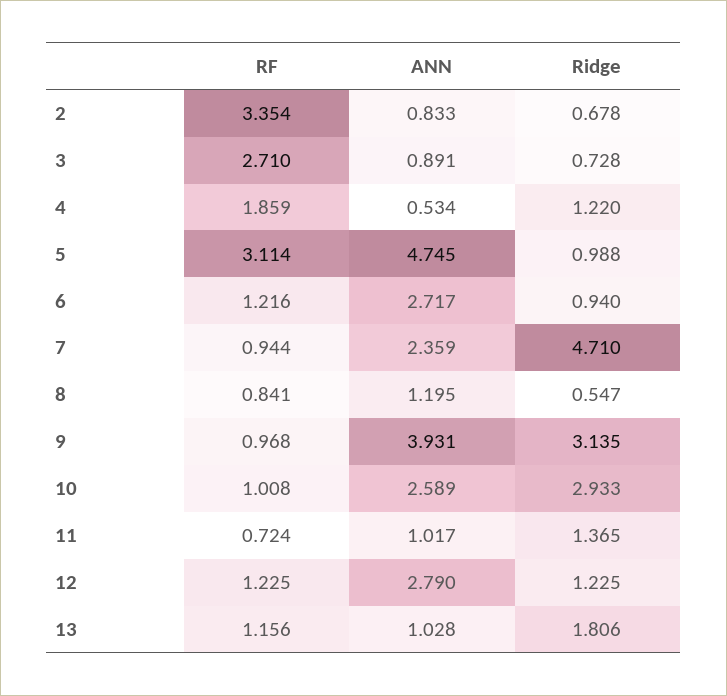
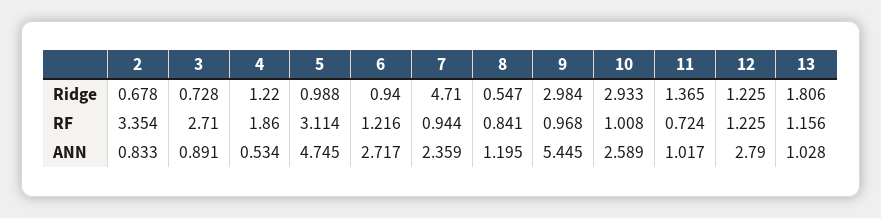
RF, 4: 1.859 -> 1.86
ANN, 9: 3.931 -> 5.445
Ridge, 9: 3.135 -> 2.984

